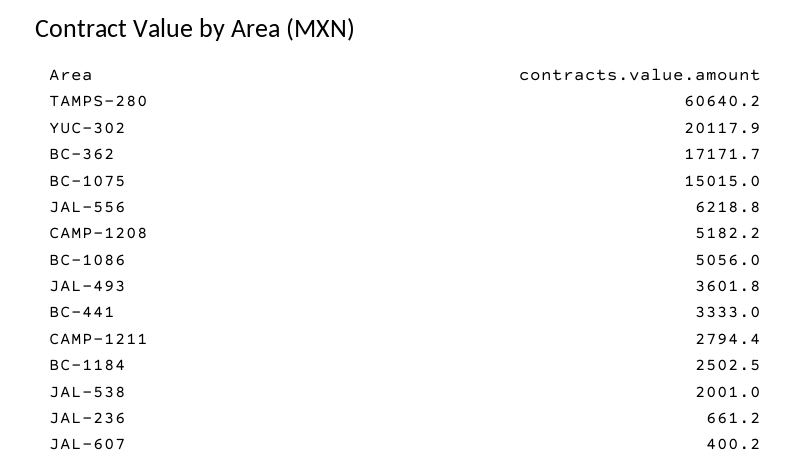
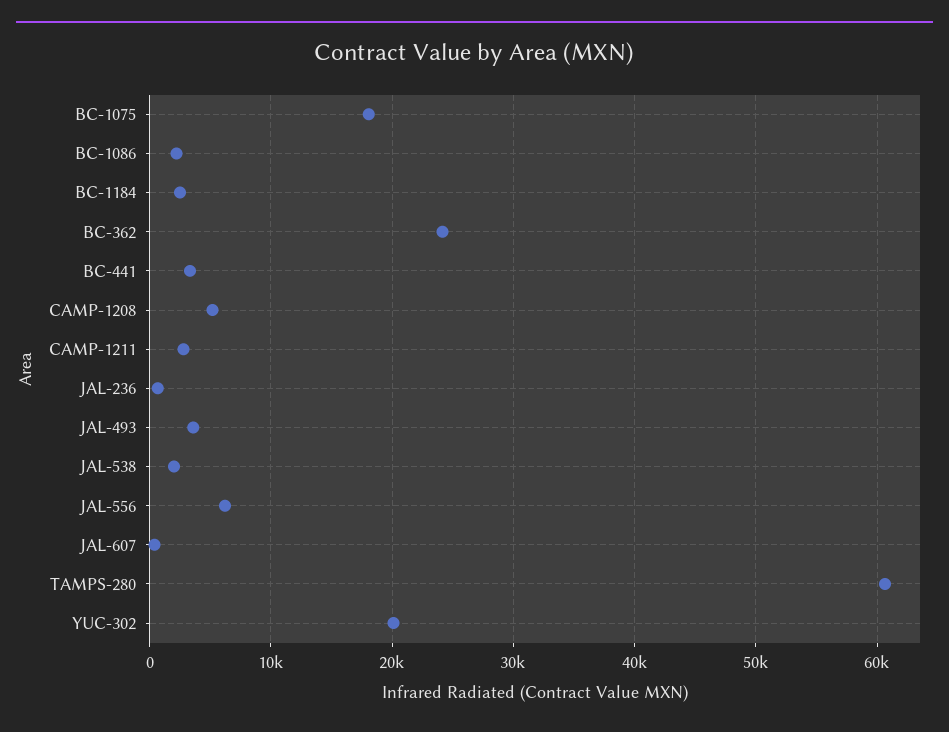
BC-362: 17171.7 -> 24000
BC-1075: 15015 -> 18000
BC-1086: 5056 -> 2000

